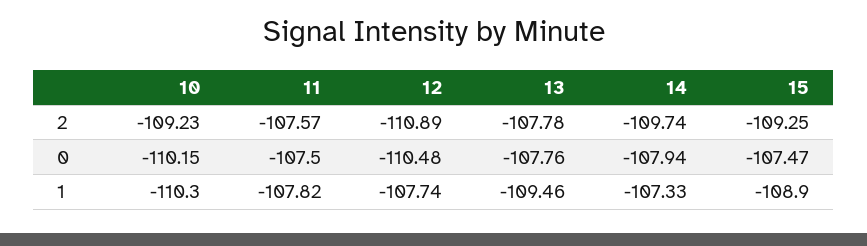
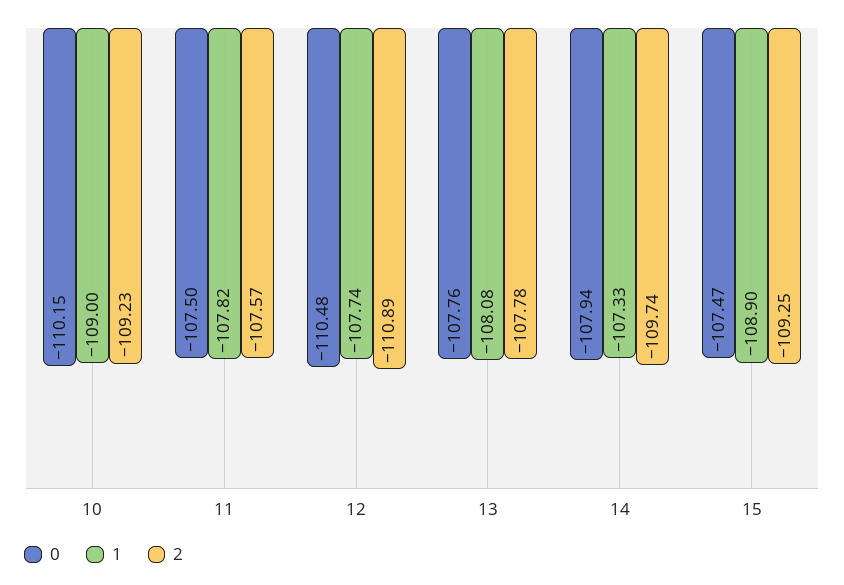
1, 10: -110.3 -> -109
1, 13: -109.46 -> -108.08

